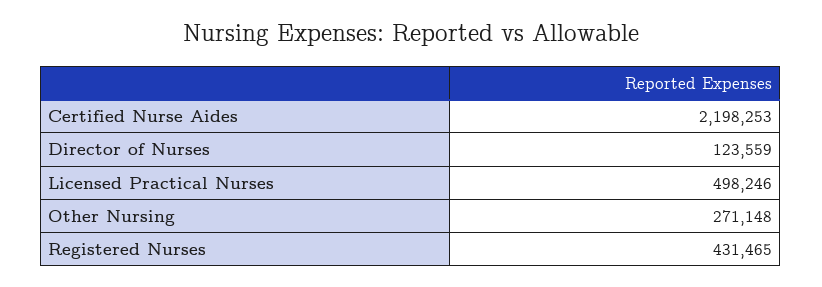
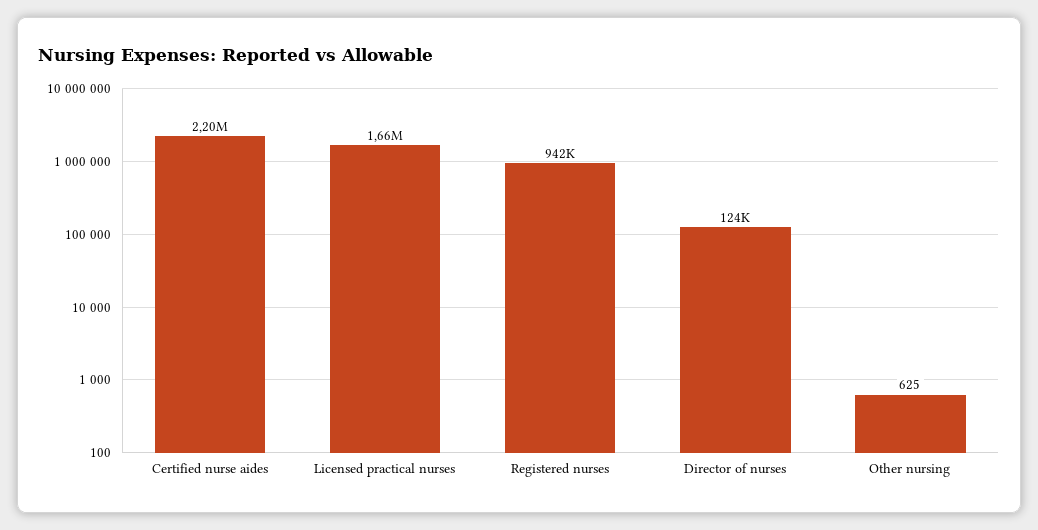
Licensed Practical Nurses: 498246 -> 1660000
Other Nursing: 271148 -> 625
Registered Nurses: 431465 -> 942000

